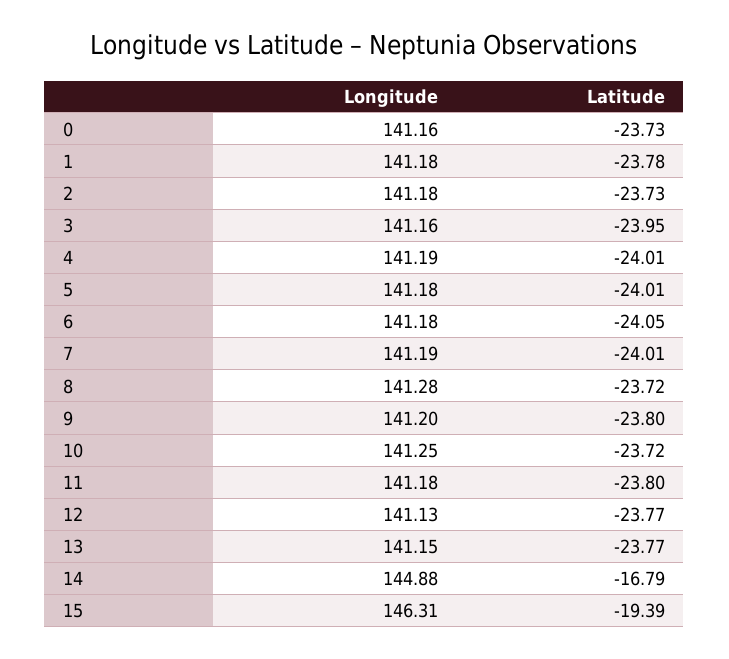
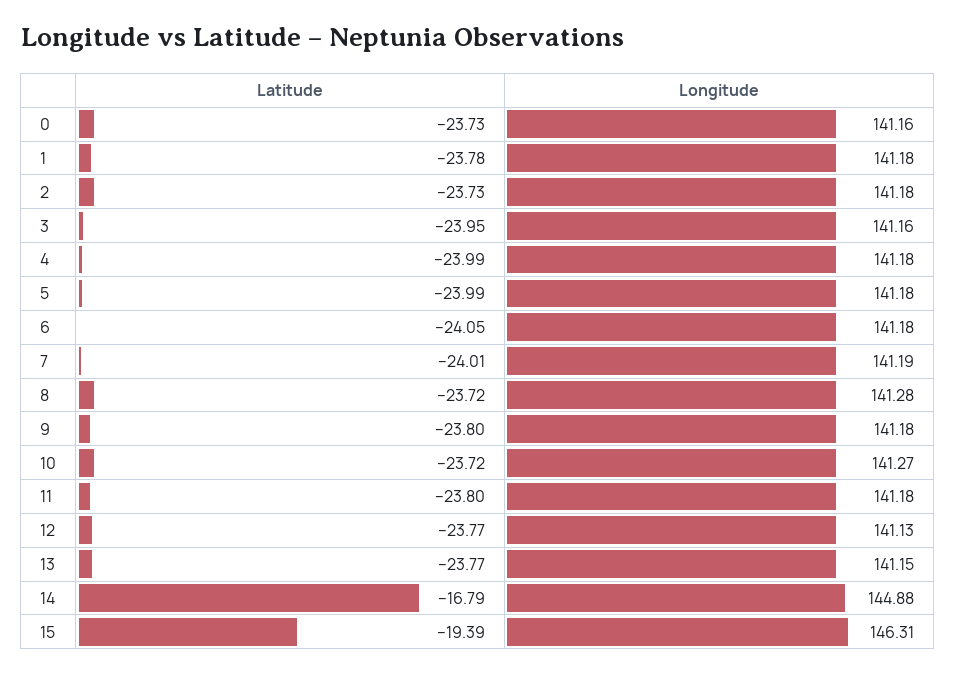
Longitude, 4: 141.19 -> 141.18
Latitude, 4: -24.01 -> -23.99
Latitude, 5: -24.01 -> -23.99
Longitude, 9: 141.2 -> 141.18
Longitude, 10: 141.25 -> 141.27

